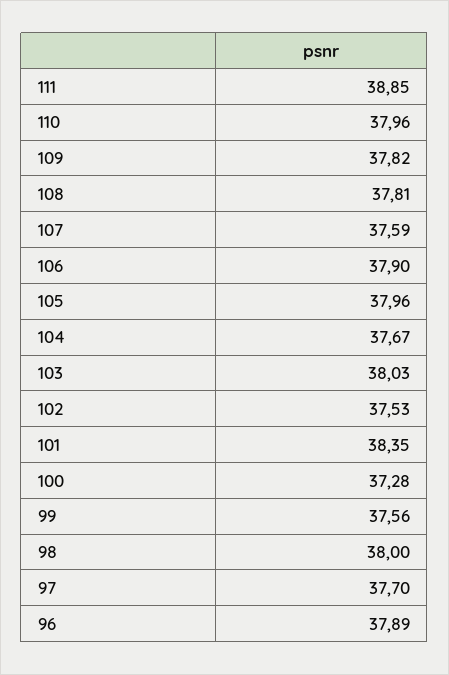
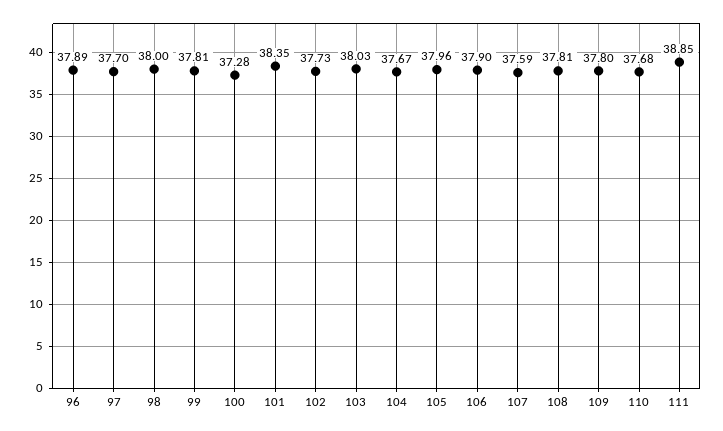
110: 37.96 -> 37.68
109: 37.82 -> 37.8
102: 37.53 -> 37.73
99: 37.56 -> 37.81

